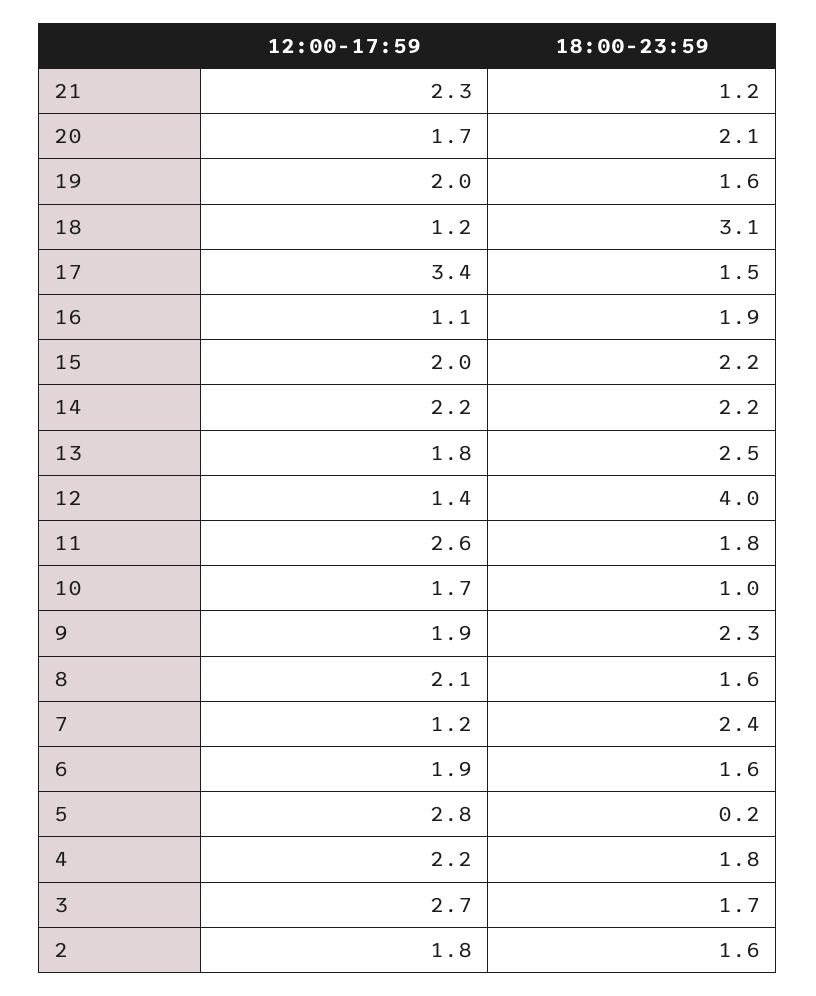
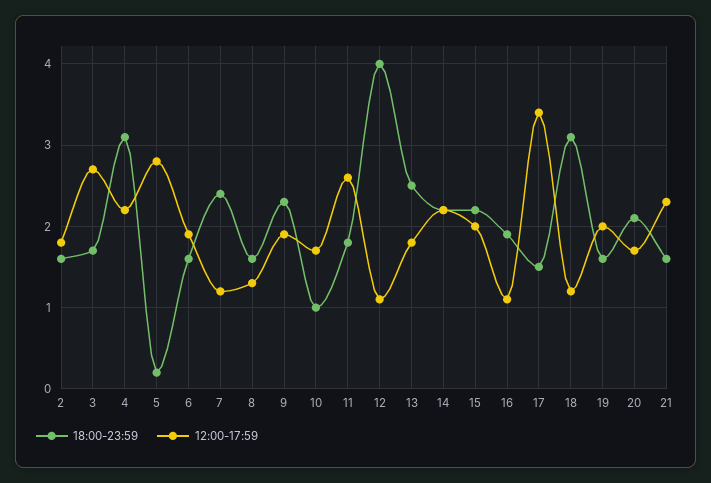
18:00-23:59, 21: 1.2 -> 1.6
12:00-17:59, 12: 1.4 -> 1.1
12:00-17:59, 8: 2.1 -> 1.3
18:00-23:59, 4: 1.8 -> 3.1

